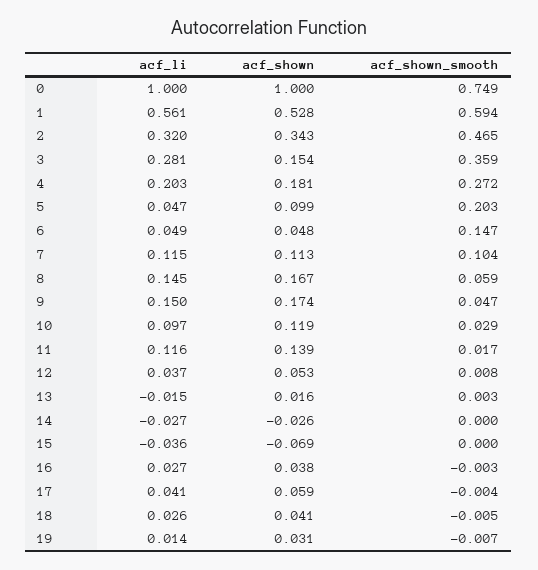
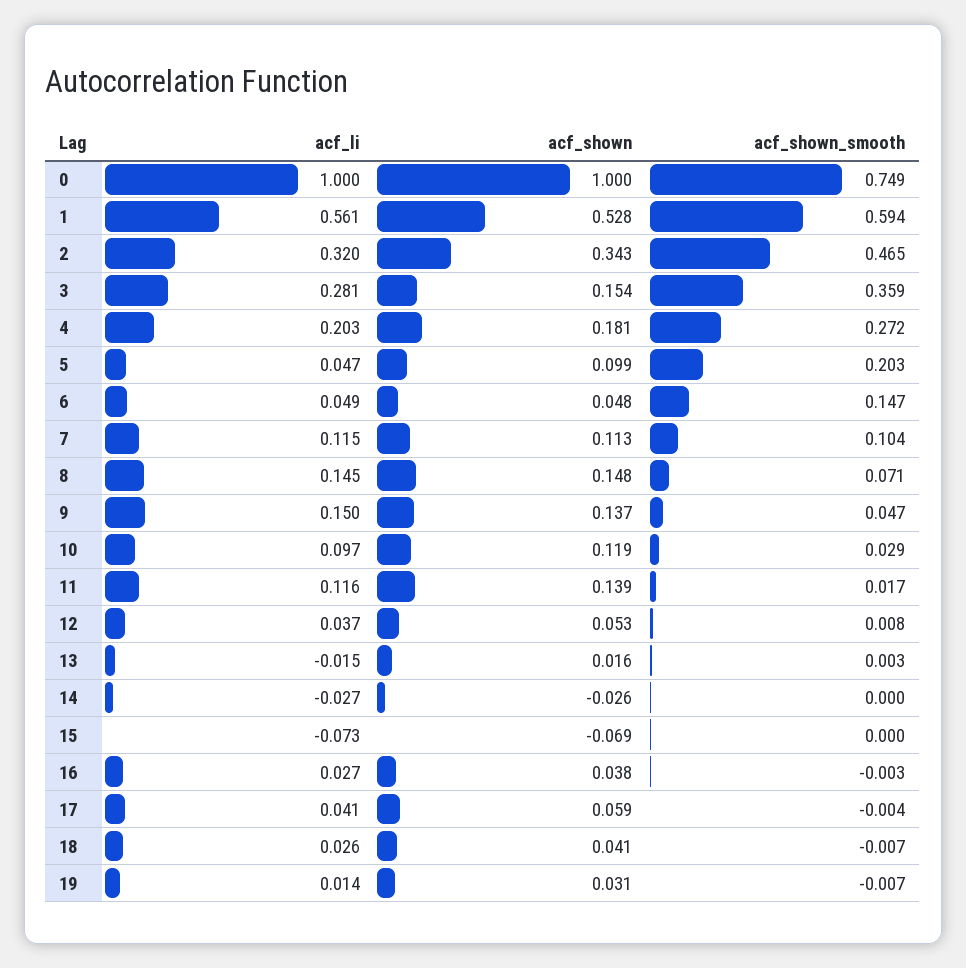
acf_shown, 8: 0.167 -> 0.148
acf_shown_smooth, 8: 0.059 -> 0.071
acf_shown, 9: 0.174 -> 0.137
acf_li, 15: -0.036 -> -0.073
acf_shown_smooth, 18: -0.005 -> -0.007

